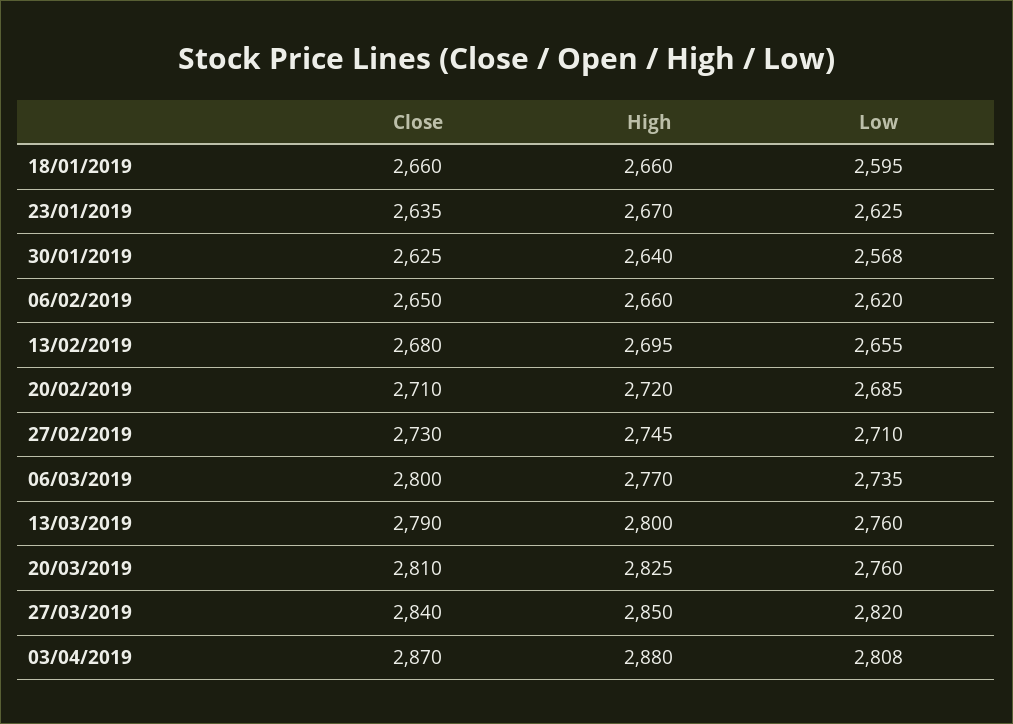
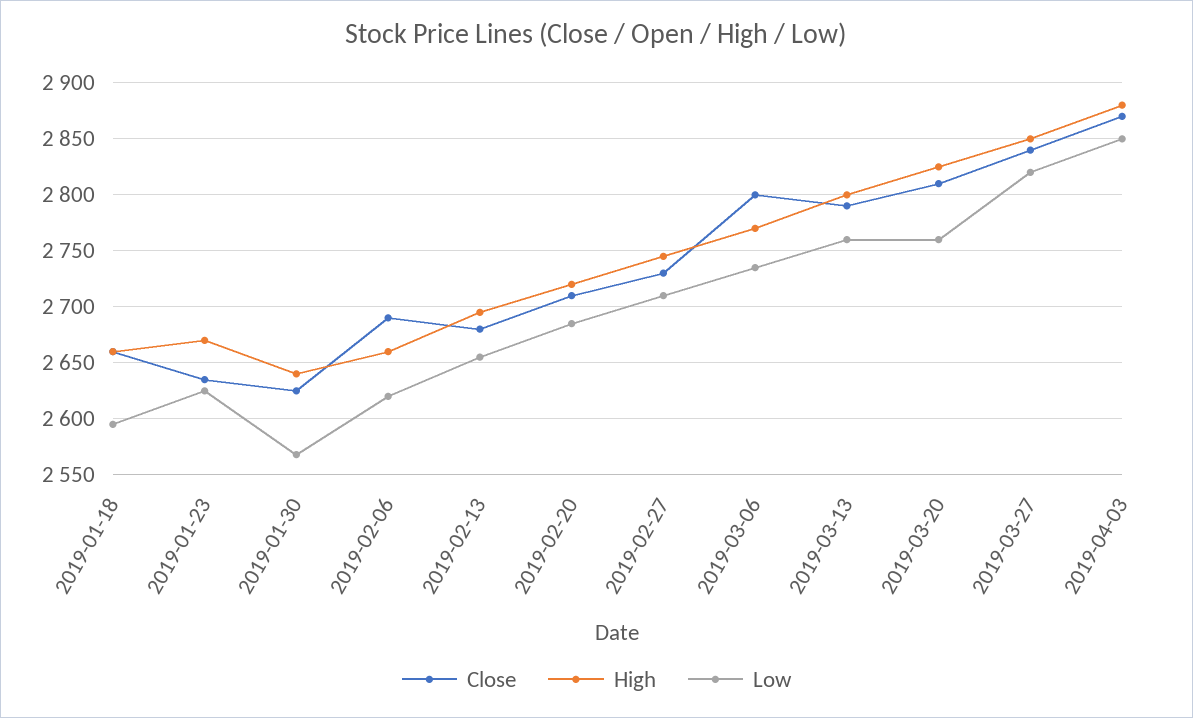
Close, 06/02/2019: 2650 -> 2690
Low, 03/04/2019: 2808 -> 2850

